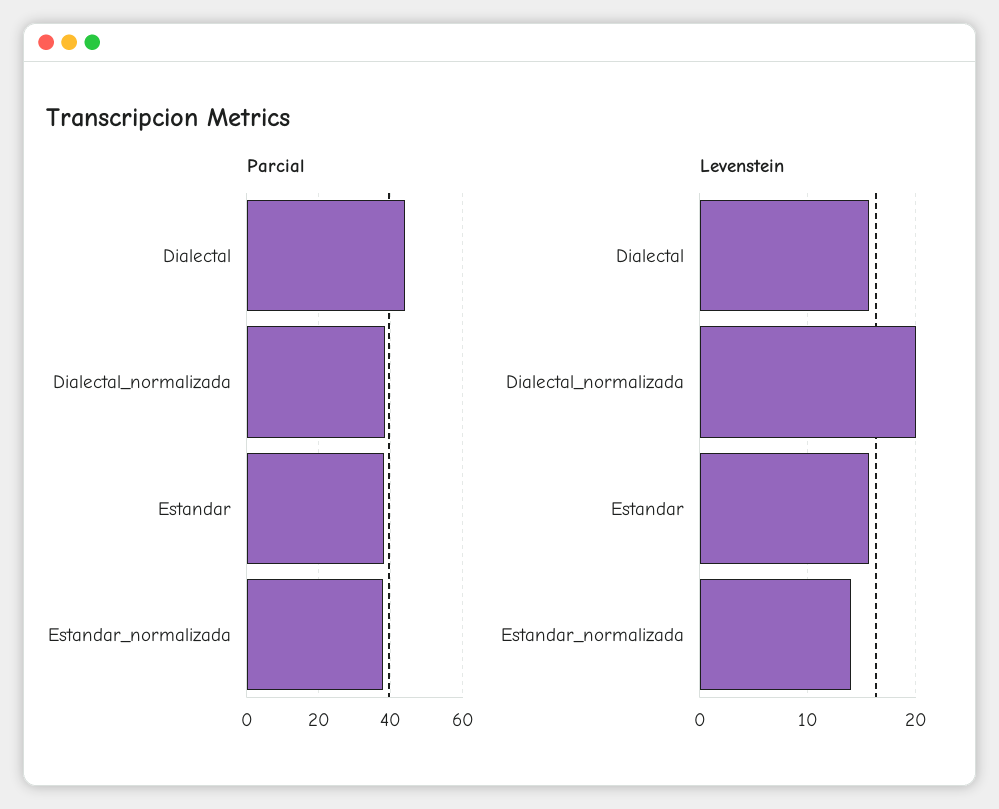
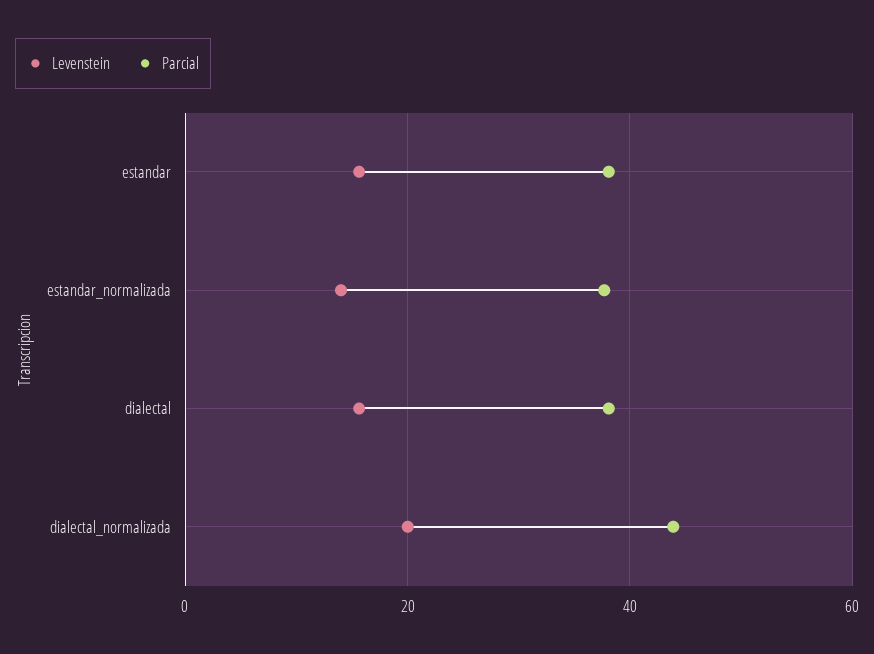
Parcial, Dialectal: 44 -> 38
Parcial, Dialectal_normalizada: 38 -> 44

